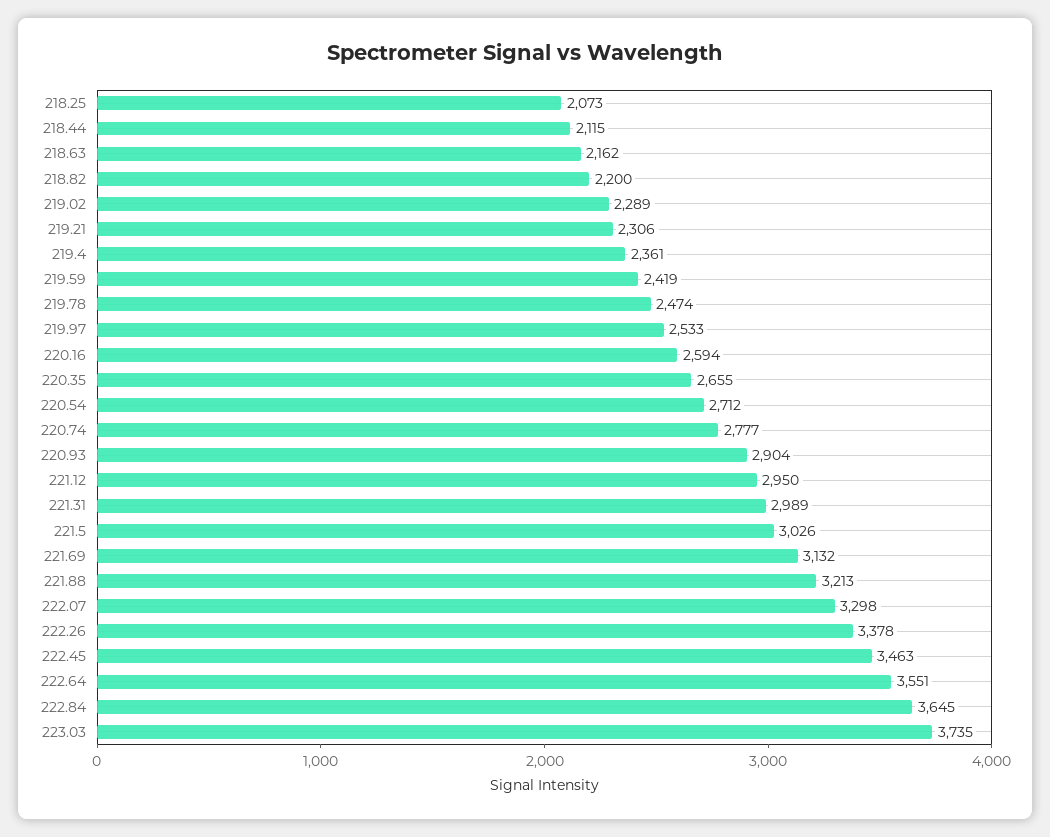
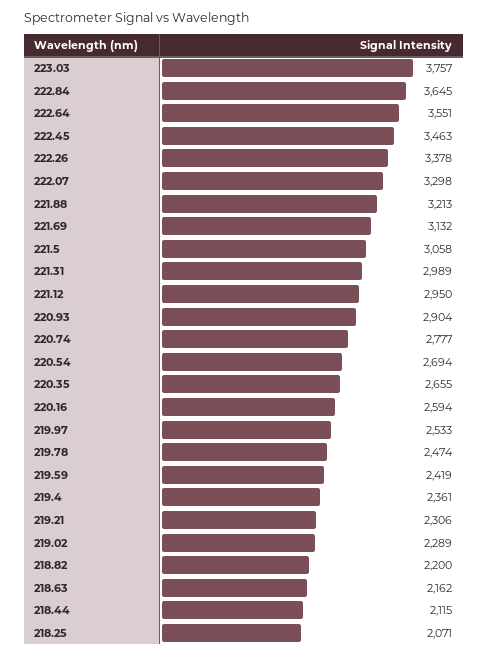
218.25: 2073 -> 2071
220.54: 2712 -> 2694
221.5: 3026 -> 3058
223.03: 3735 -> 3757

